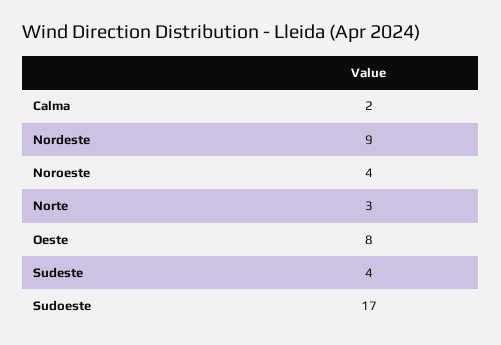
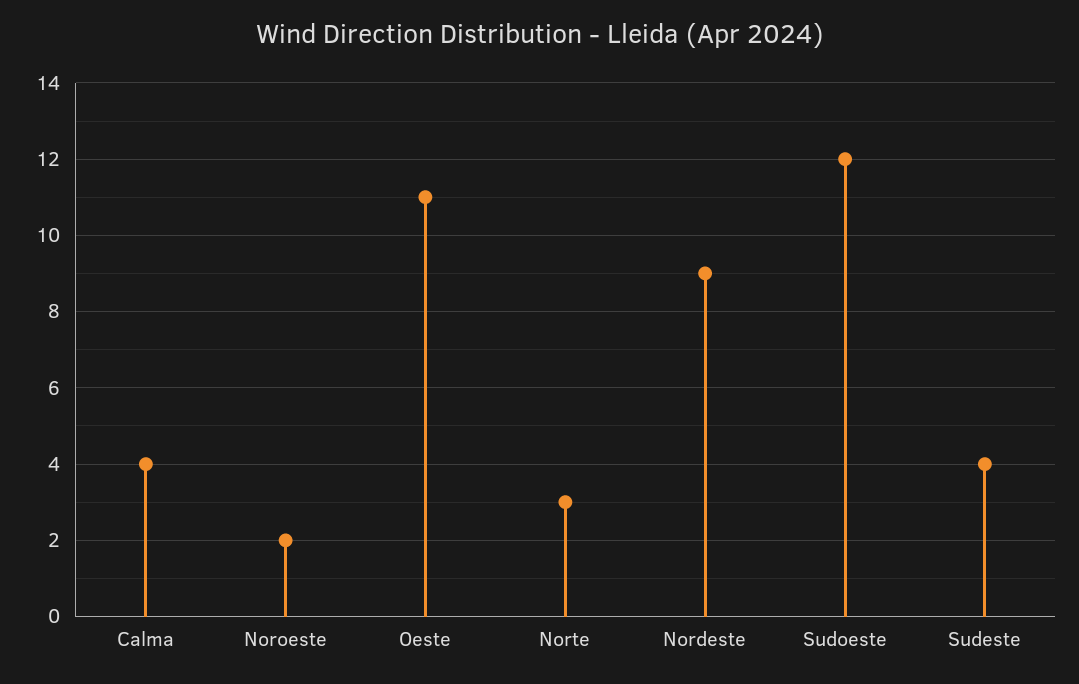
Calma: 2 -> 4
Noroeste: 4 -> 2
Oeste: 8 -> 11
Sudoeste: 17 -> 12

